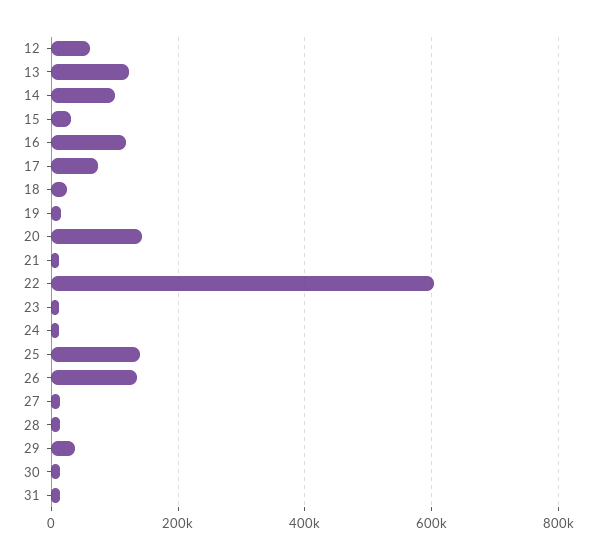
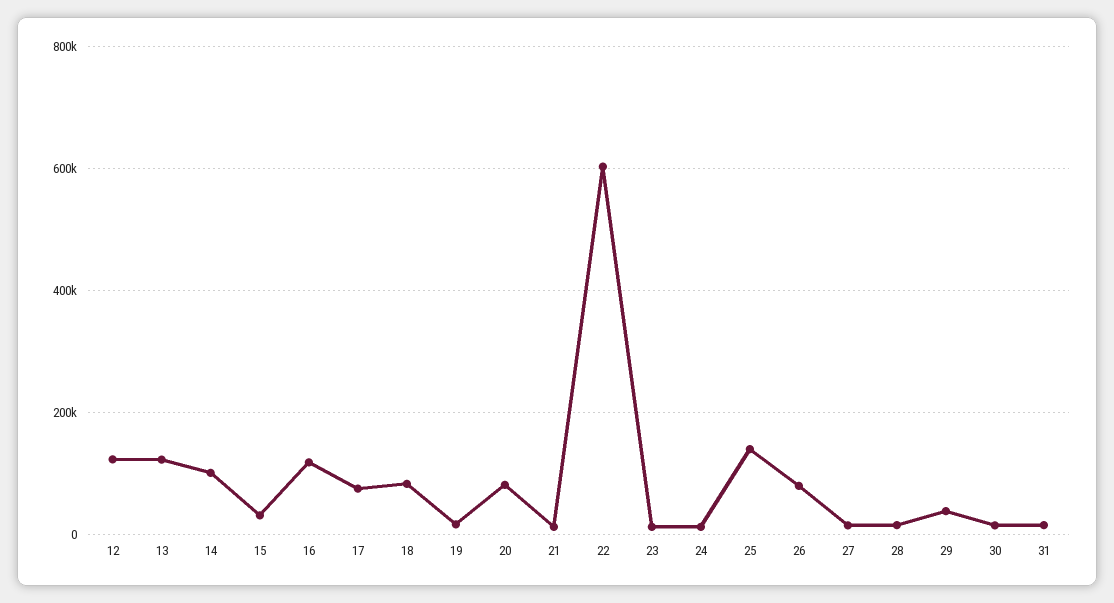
12: 60000 -> 120000
18: 20000 -> 80000
20: 140000 -> 80000
26: 140000 -> 80000

